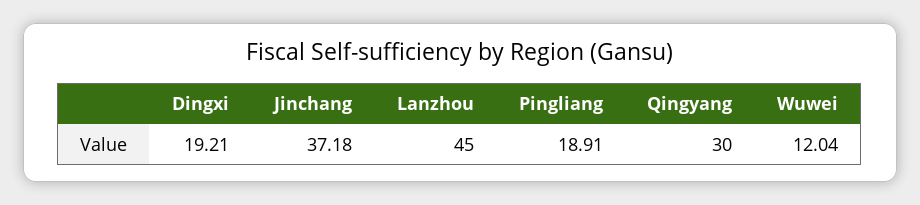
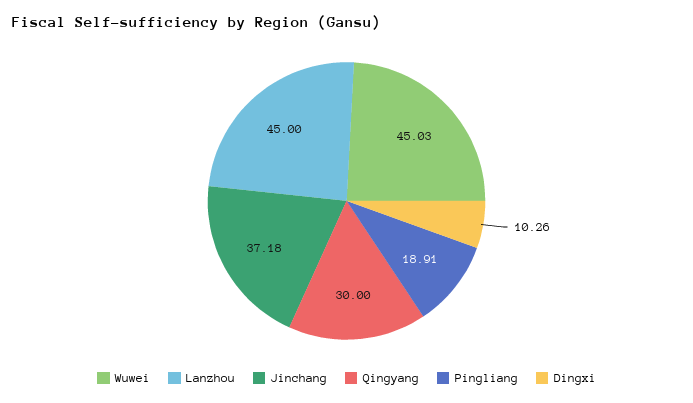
Dingxi: 19.21 -> 10.26
Wuwei: 12.04 -> 45.03

